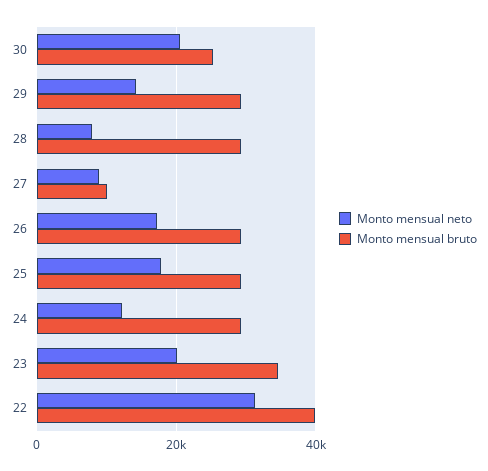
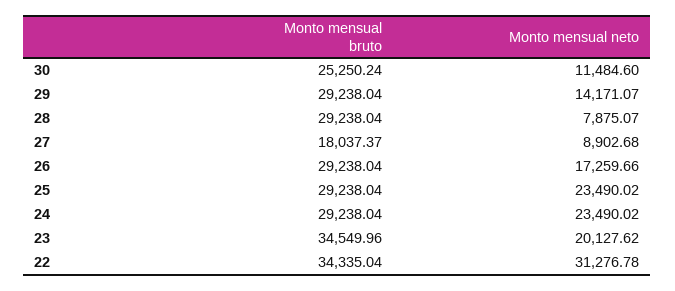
Monto mensual neto, 30: 20000 -> 11484.6
Monto mensual bruto, 27: 10000 -> 18037.37
Monto mensual neto, 25: 18000 -> 23490.02
Monto mensual neto, 24: 12000 -> 23490.02
Monto mensual bruto, 22: 40000 -> 34335.04

